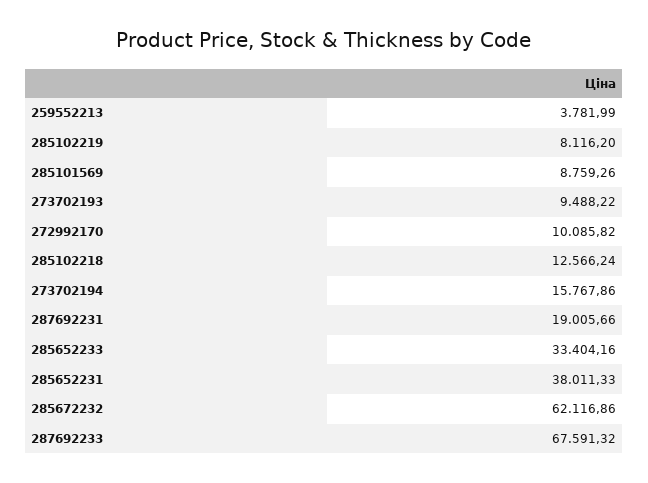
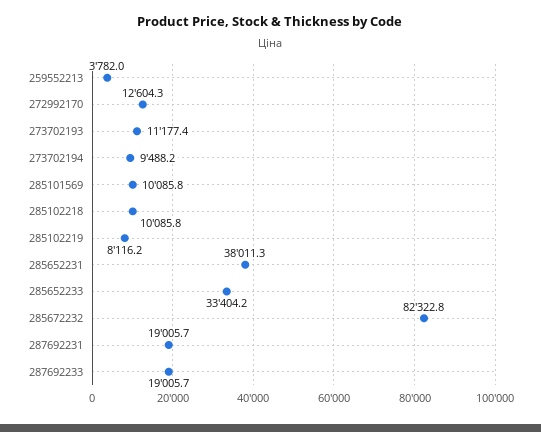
285101569: 8759.26 -> 10085.8
273702193: 9488.22 -> 11177.4
272992170: 10085.82 -> 12604.3
285102218: 12566.24 -> 10085.8
273702194: 15767.86 -> 9488.2
285672232: 62116.86 -> 82322.8
287692233: 67591.32 -> 19005.7

